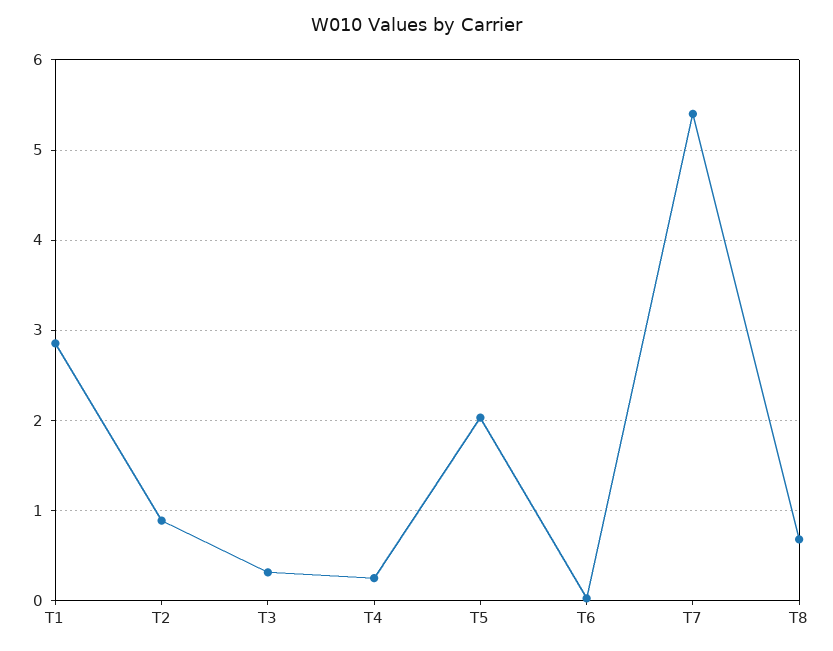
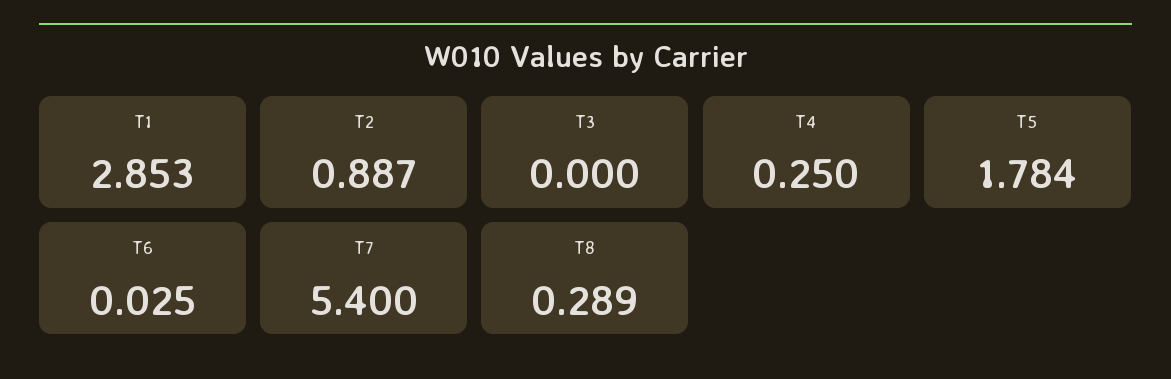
T3: 0.3 -> 0
T5: 2 -> 1.784
T8: 0.7 -> 0.289

